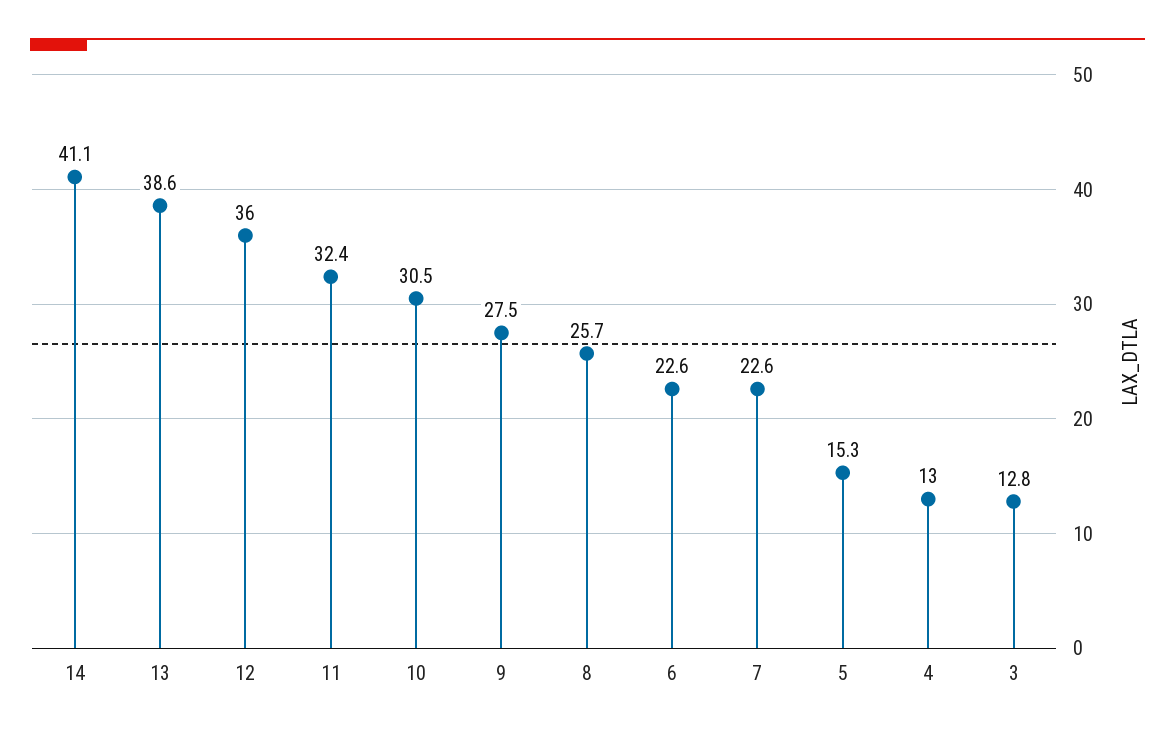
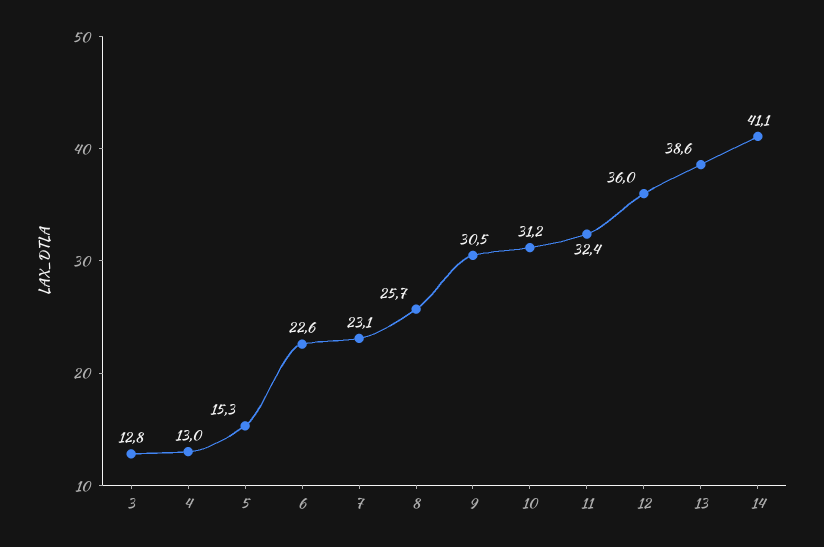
10: 30.5 -> 31.2
9: 27.5 -> 30.5
7: 22.6 -> 23.1

